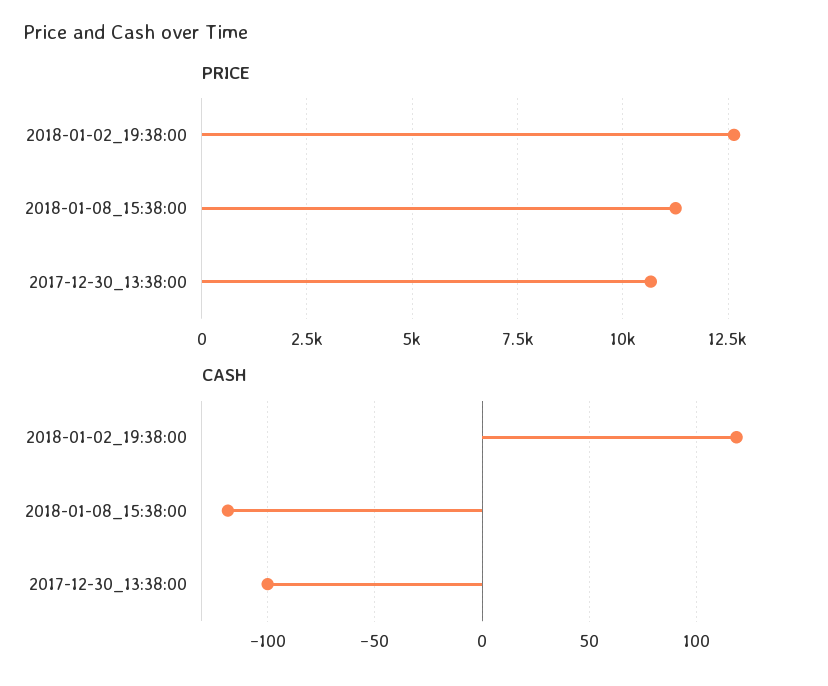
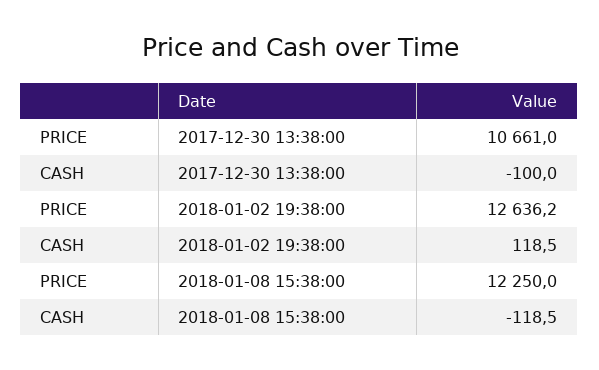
PRICE, 2018-01-08_15:38:00: 11250 -> 12250

